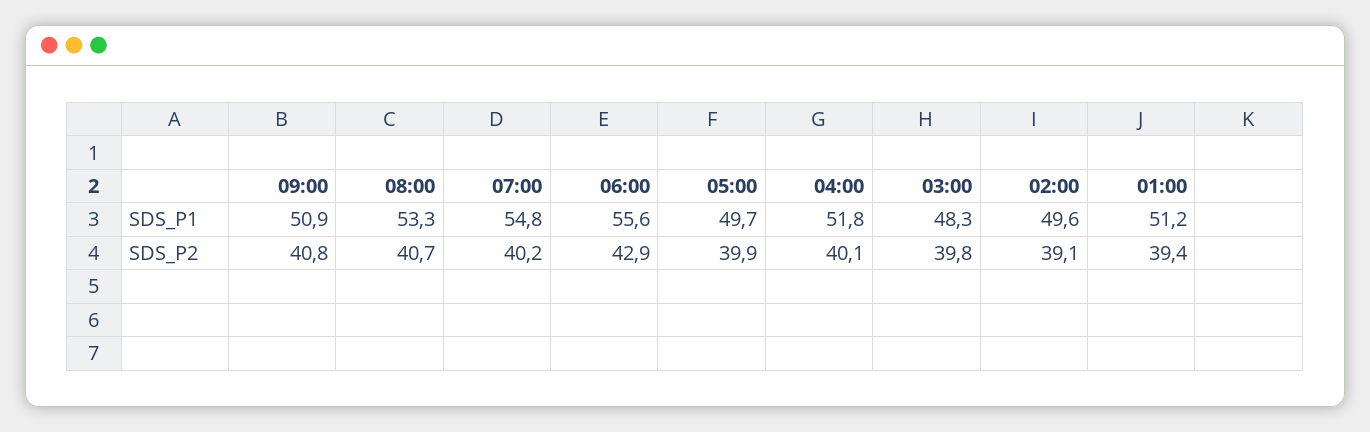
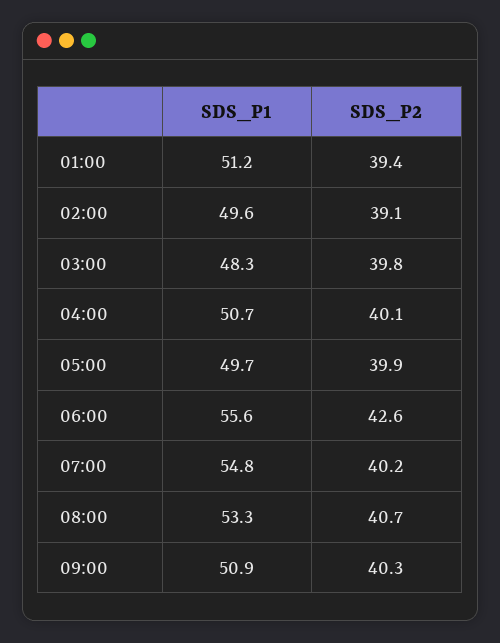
04:00, SDS_P1: 51.8 -> 50.7
09:00, SDS_P2: 40.8 -> 40.3
06:00, SDS_P2: 42.9 -> 42.6

